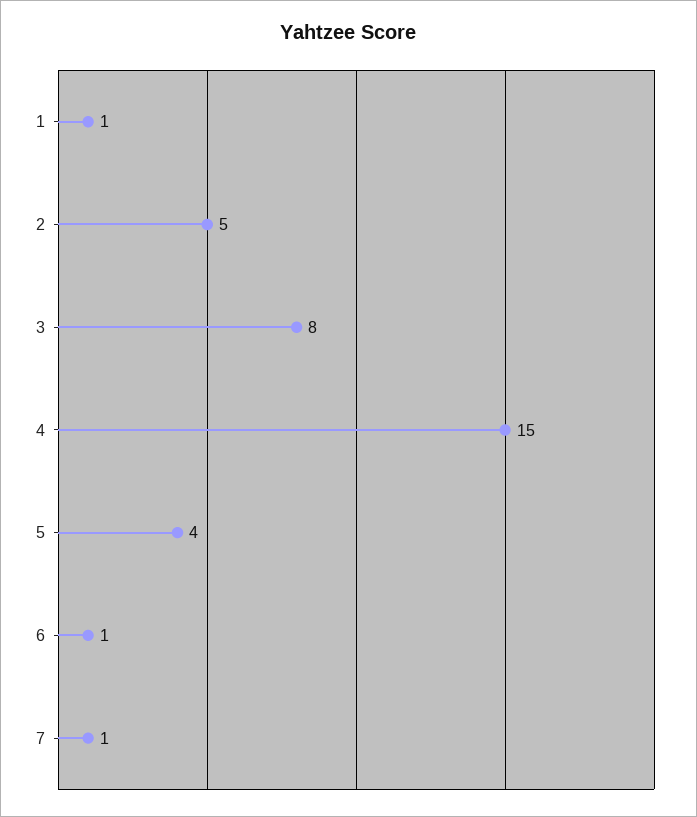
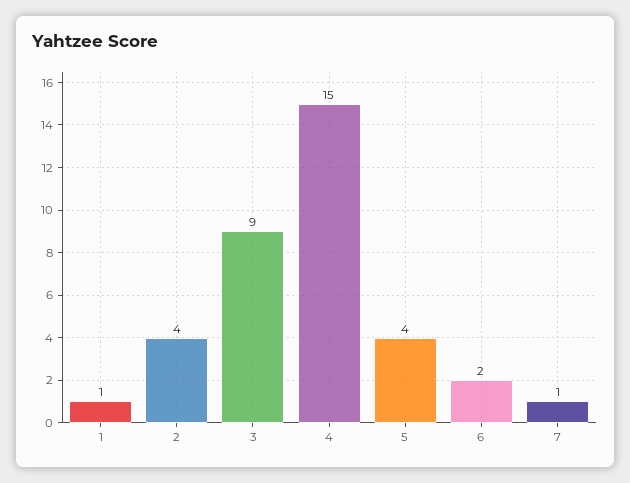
2: 5 -> 4
3: 8 -> 9
6: 1 -> 2

